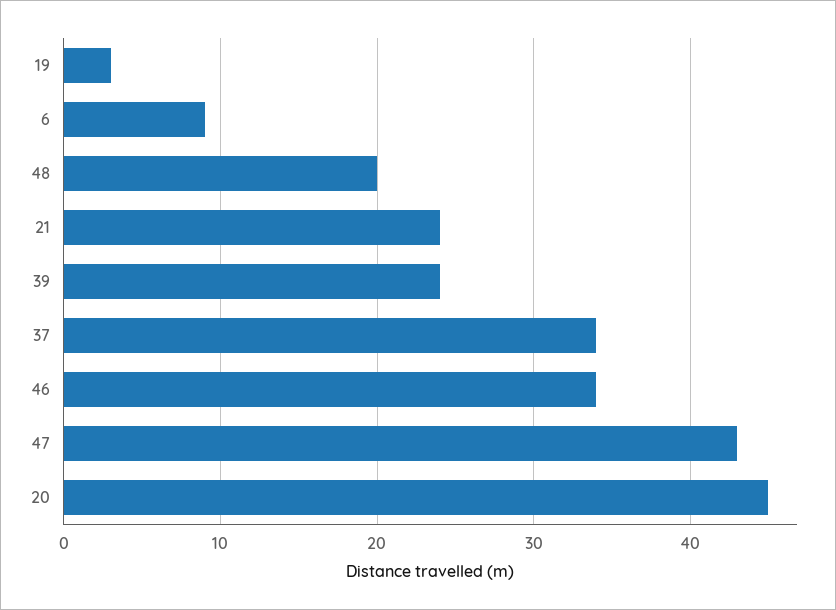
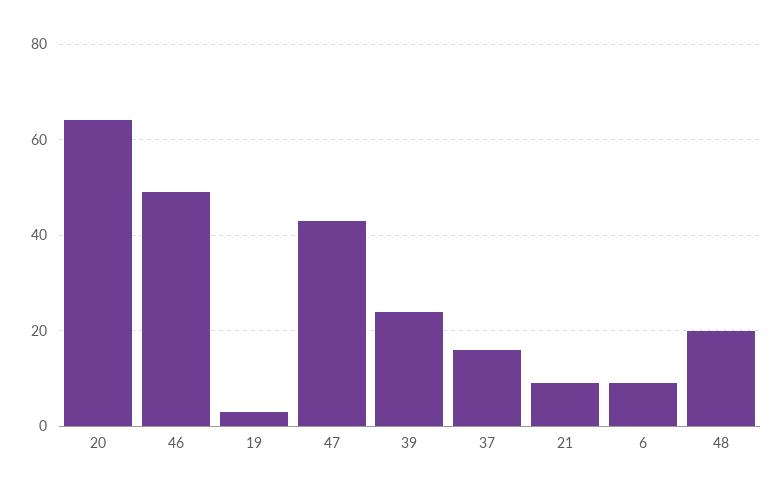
21: 24 -> 10
37: 34 -> 15
46: 34 -> 50
20: 45 -> 65

